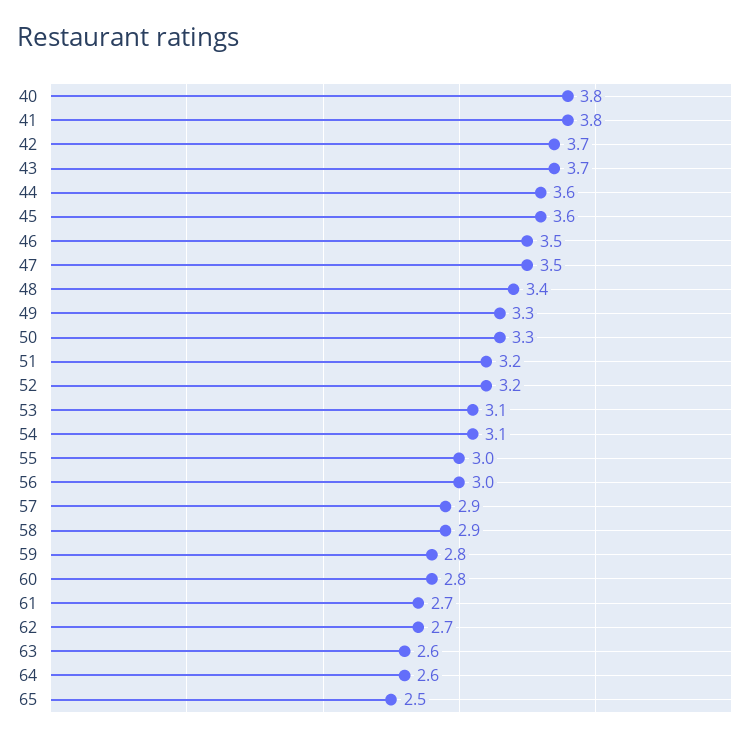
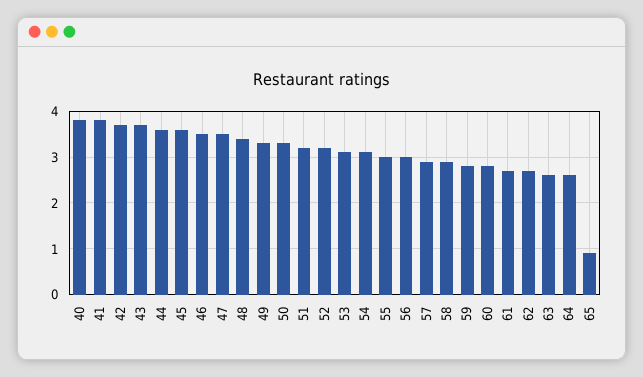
65: 2.5 -> 1

